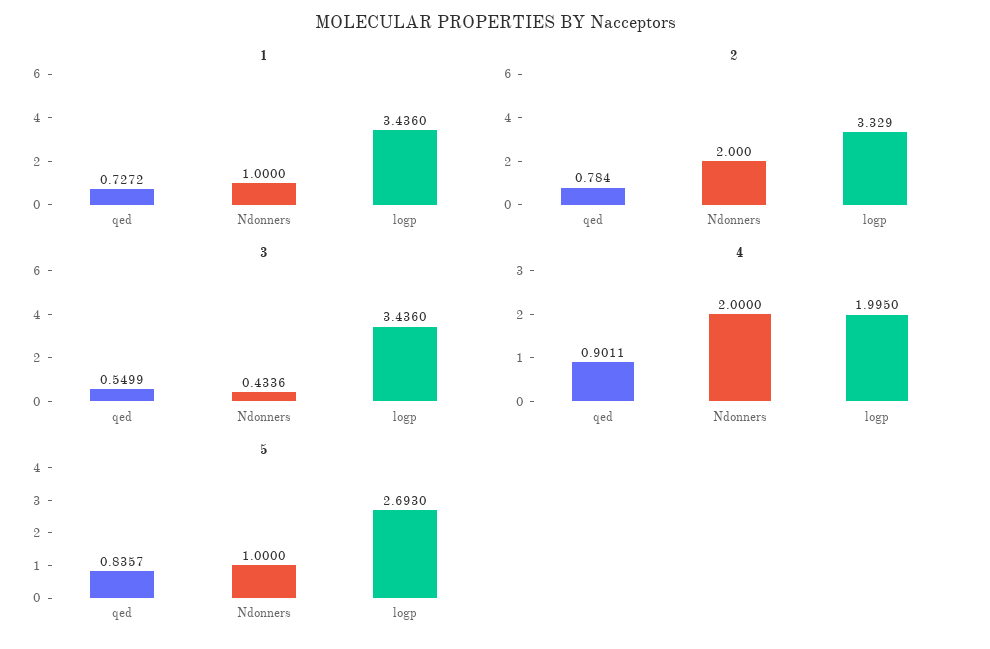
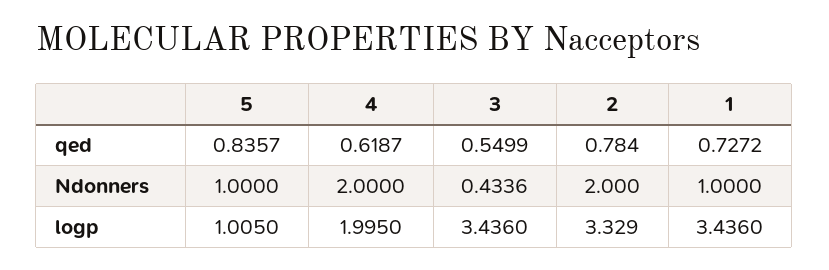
4, qed: 0.9011 -> 0.6187
5, logp: 2.693 -> 1.005

